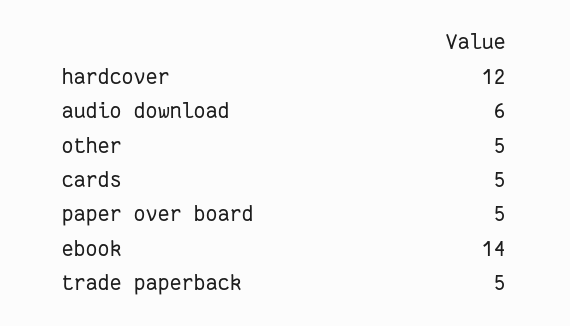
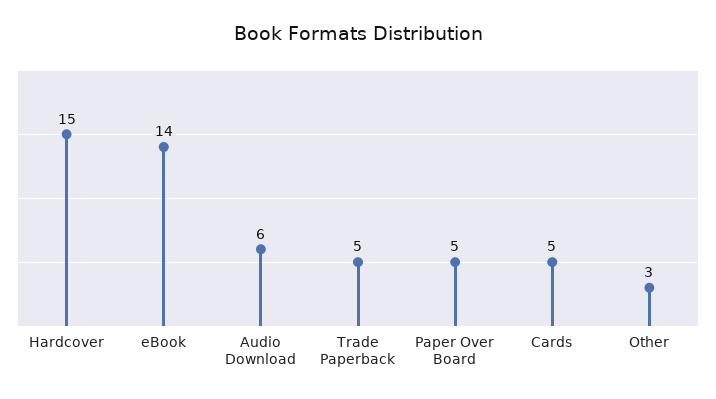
hardcover: 12 -> 15
other: 5 -> 3

